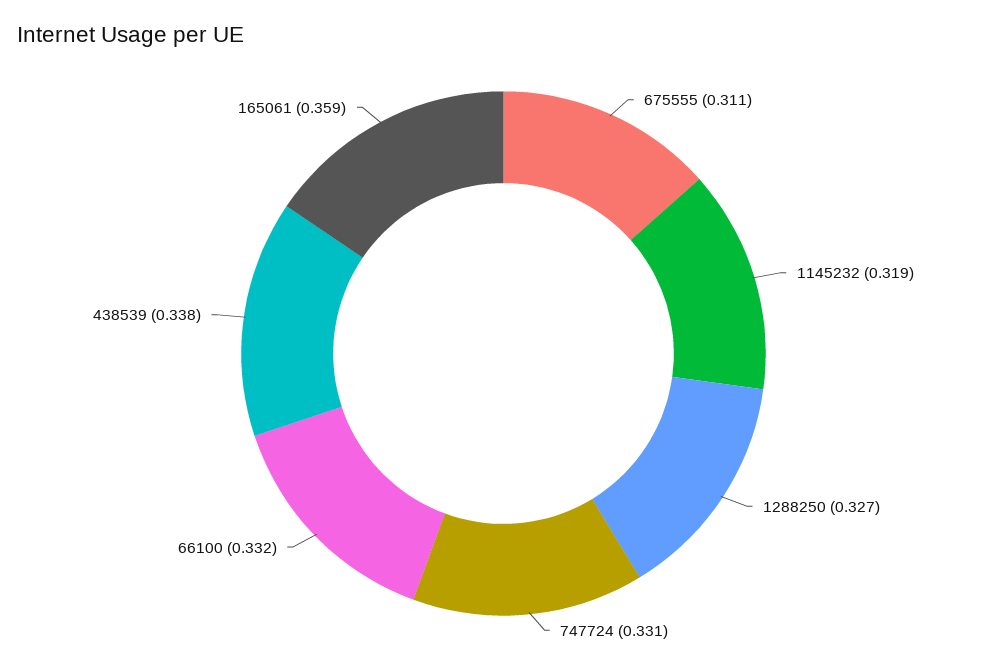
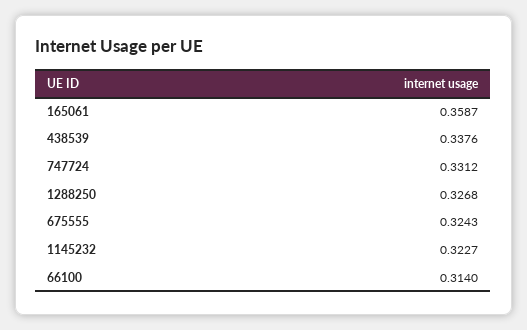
675555: 0.311 -> 0.3243
1145232: 0.319 -> 0.3227
66100: 0.332 -> 0.314

